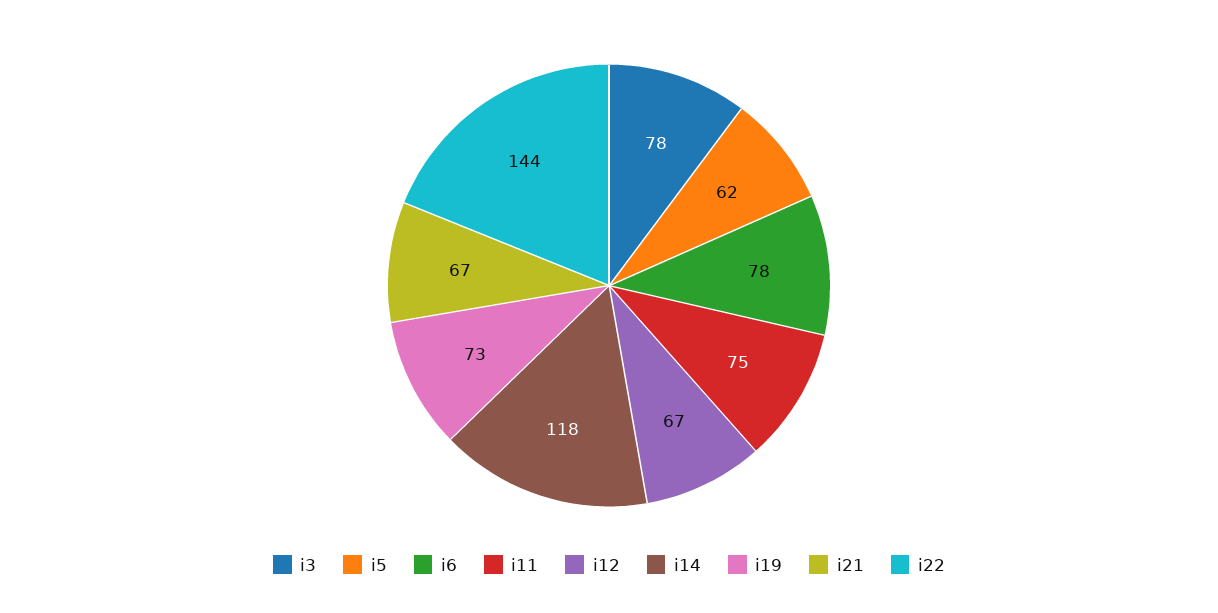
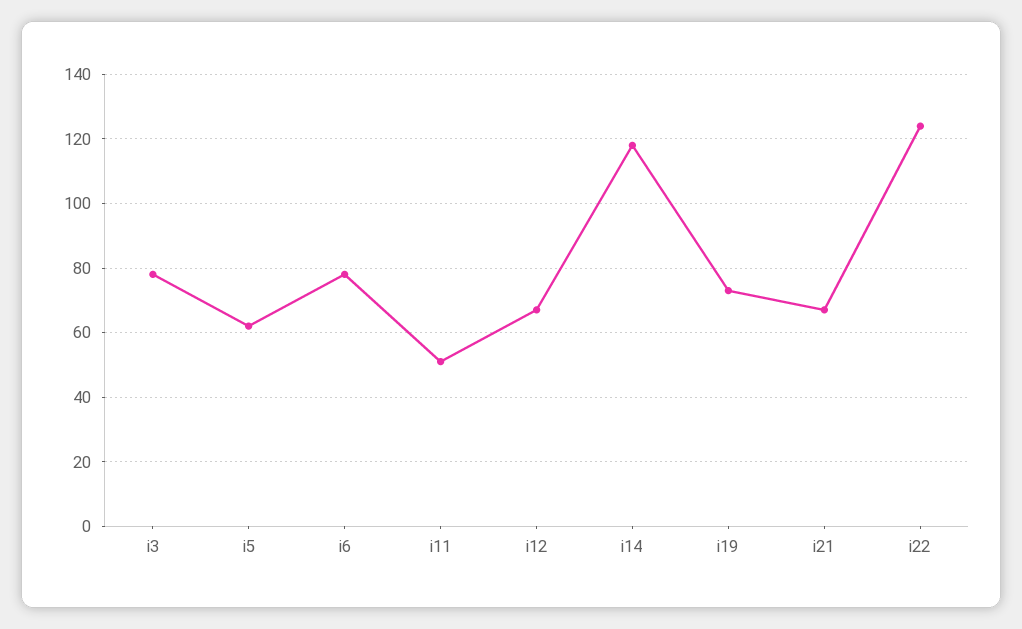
i11: 75 -> 50
i22: 144 -> 125

